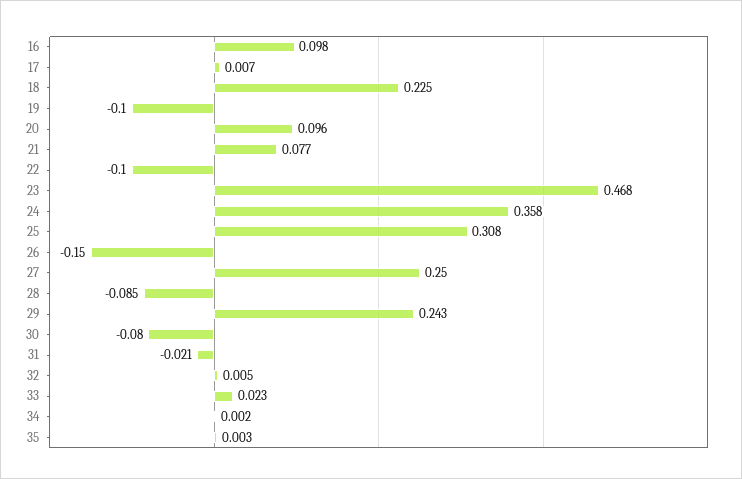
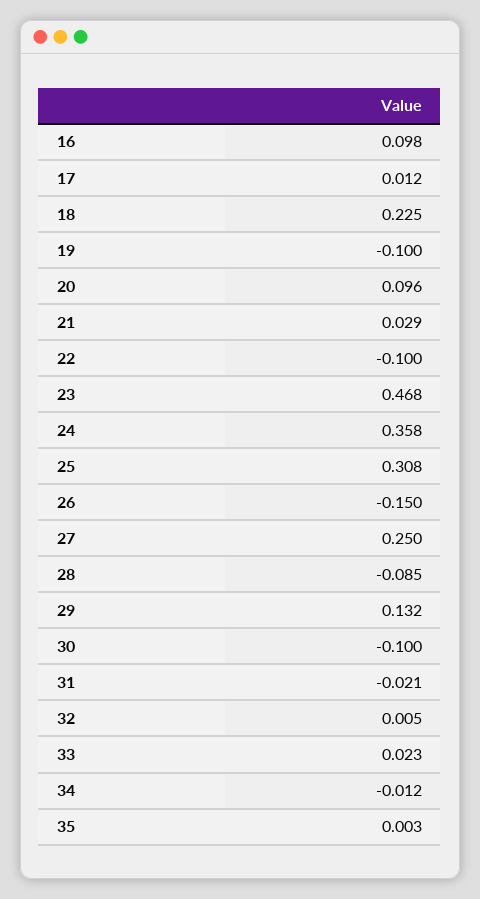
17: 0.007 -> 0.012
21: 0.077 -> 0.029
29: 0.243 -> 0.132
30: -0.08 -> -0.1
34: 0.002 -> -0.012

